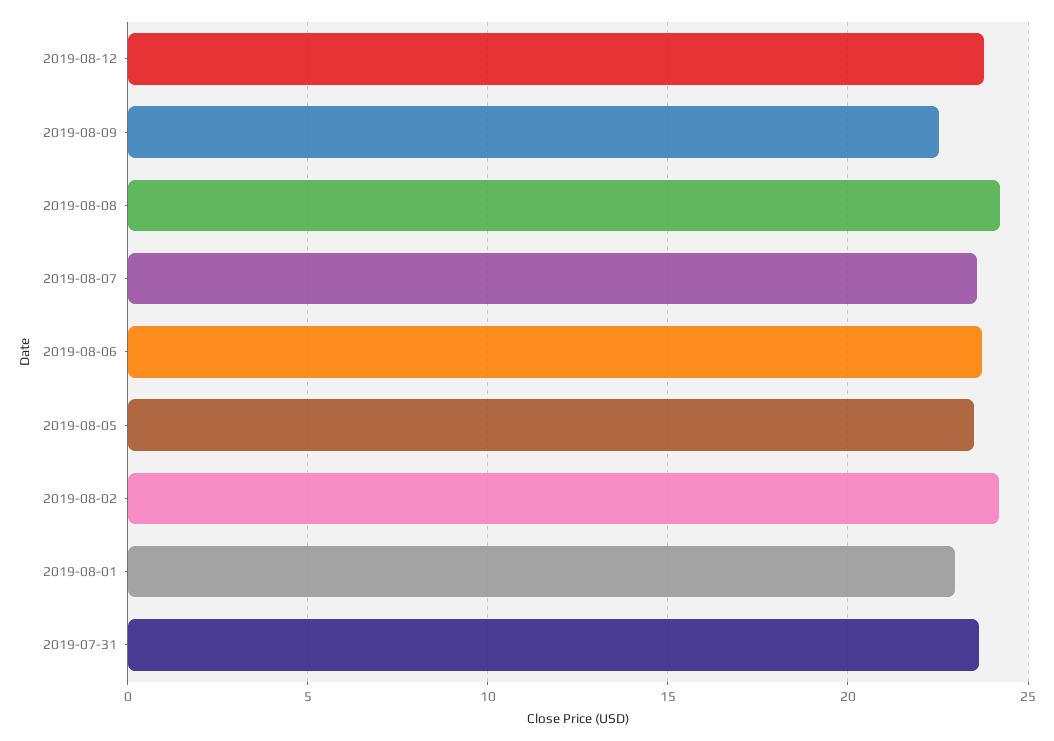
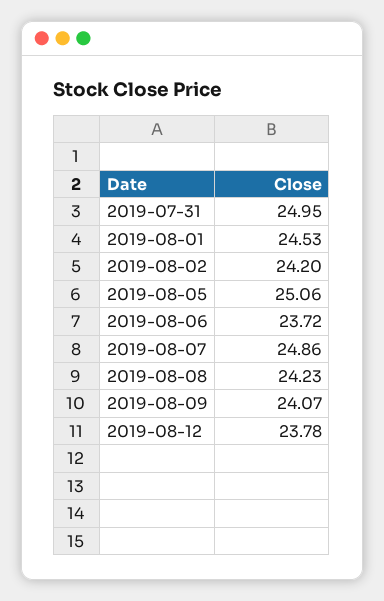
2019-08-09: 22.5 -> 24.07
2019-08-07: 23.5 -> 24.86
2019-08-05: 23.5 -> 25.06
2019-08-01: 23 -> 24.53
2019-07-31: 23.5 -> 24.95

